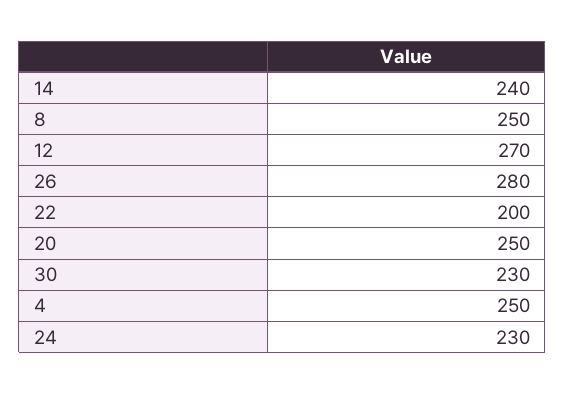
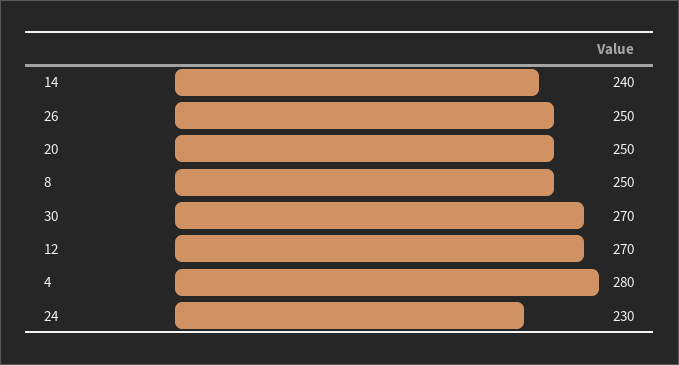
26: 280 -> 250
22: 200 -> none
30: 230 -> 270
4: 250 -> 280

